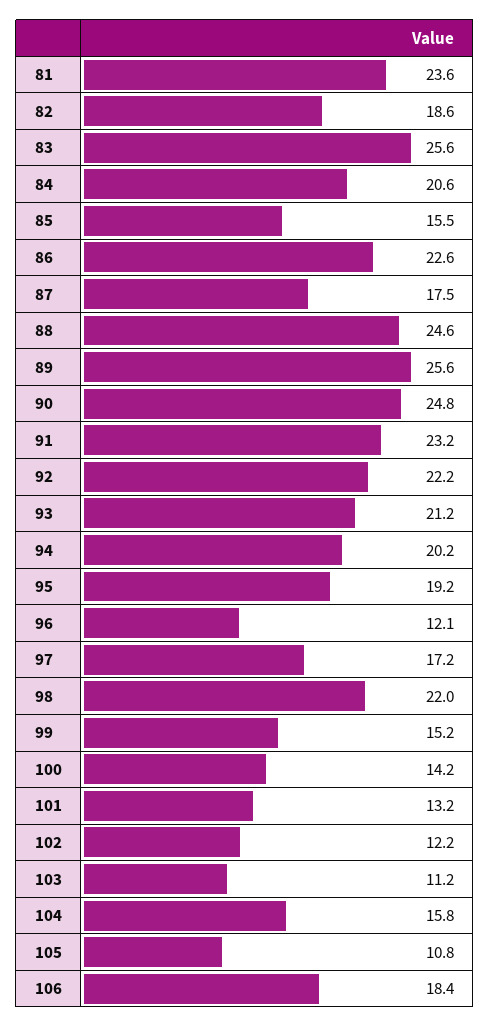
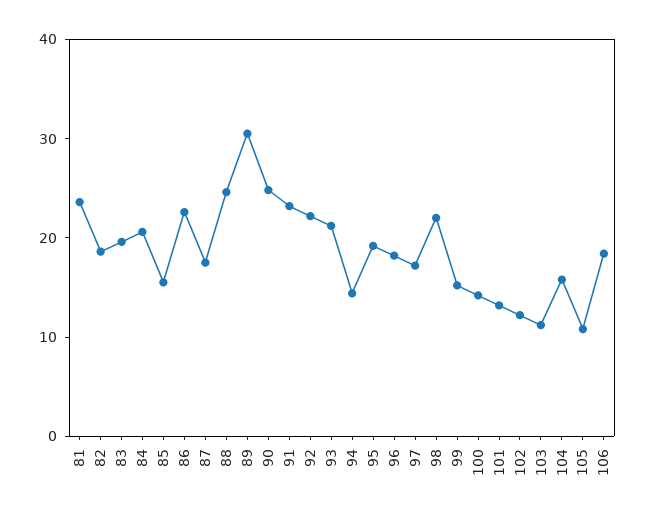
83: 25.6 -> 20
89: 25.6 -> 30
94: 20.2 -> 14
96: 12.1 -> 18

